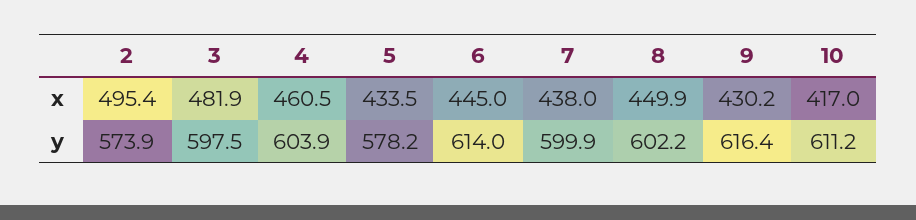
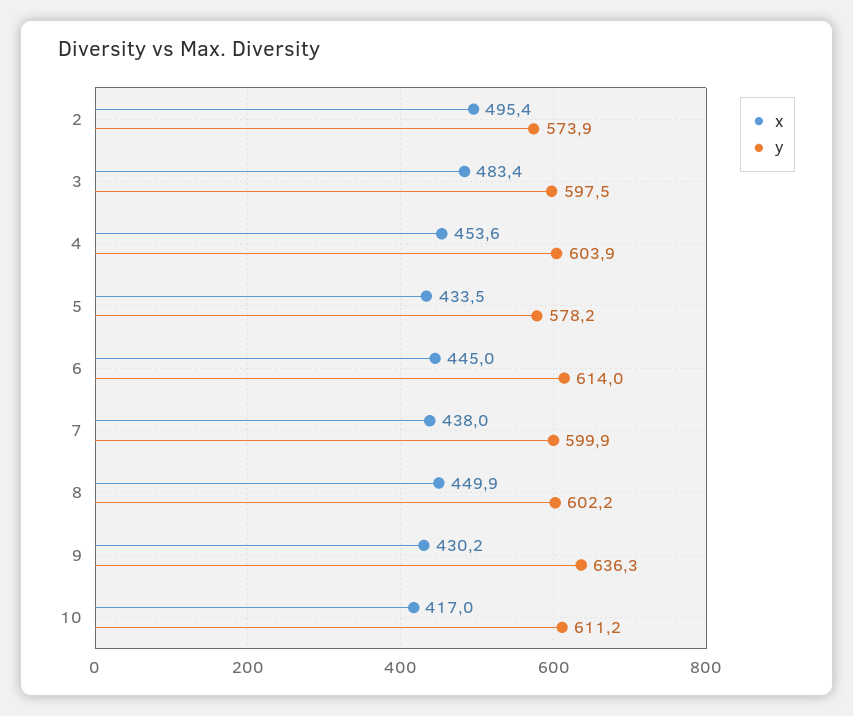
x, 3: 481.9 -> 483.4
x, 4: 460.5 -> 453.6
y, 9: 616.4 -> 636.3

